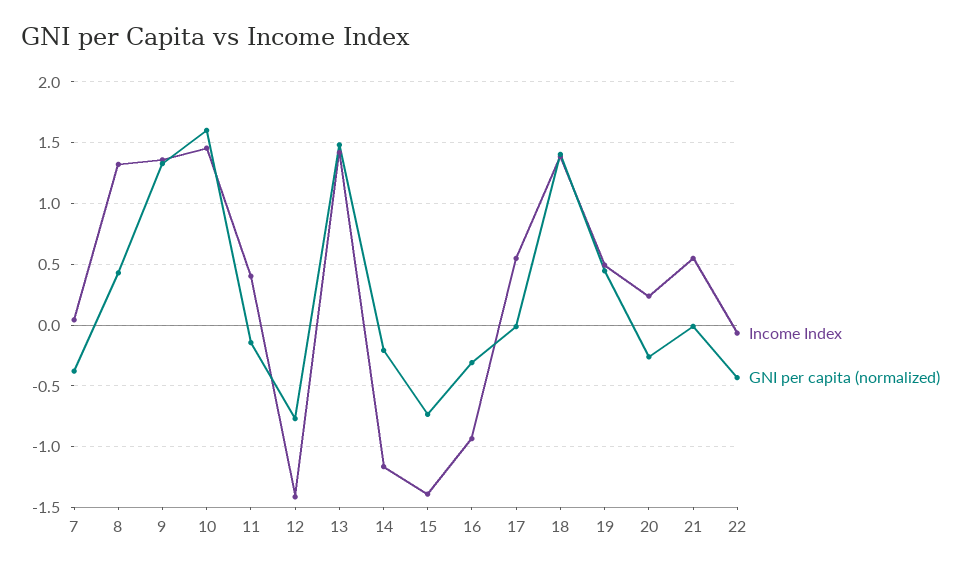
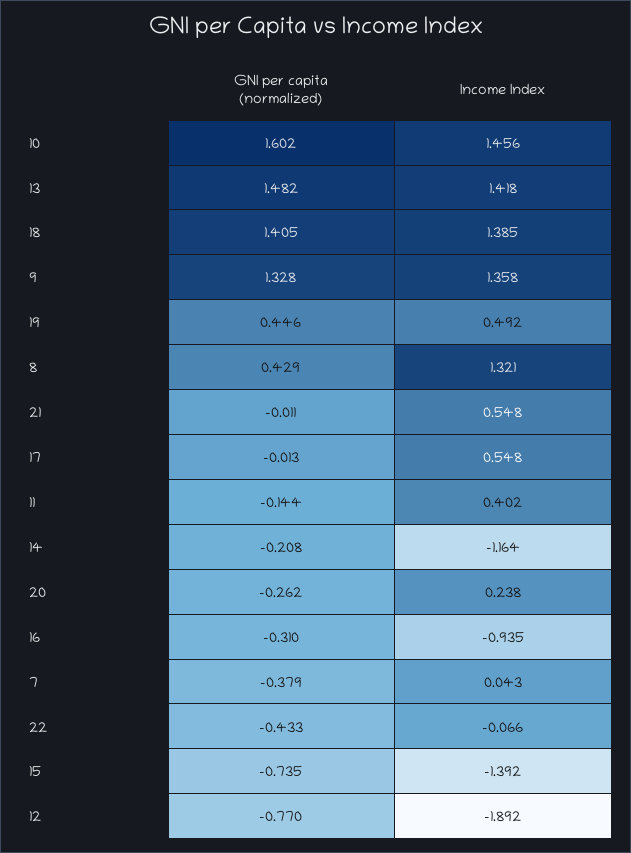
Income Index, 12: -1.4 -> -1.892

